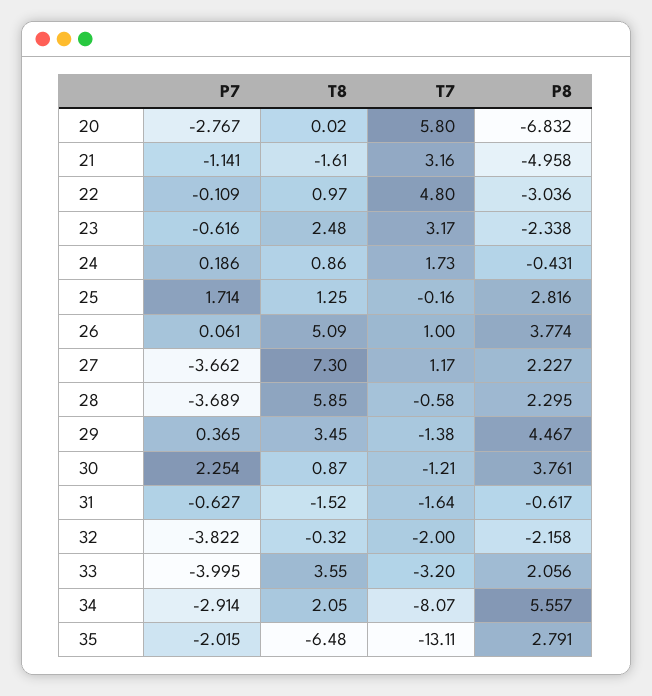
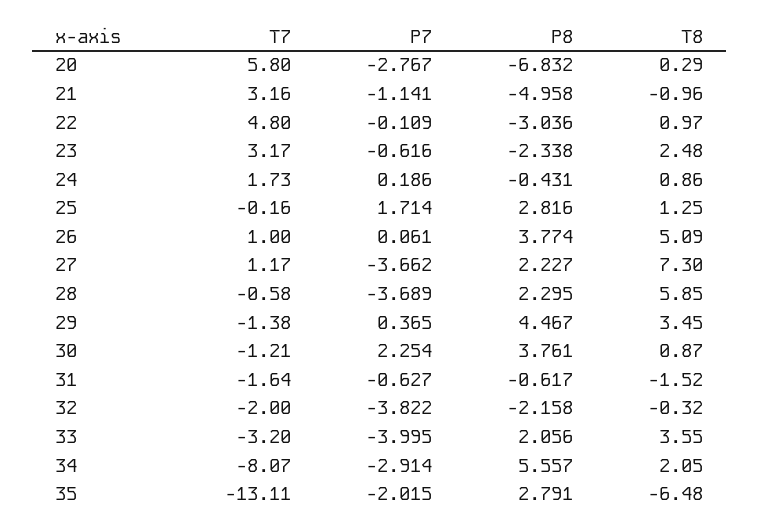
T8, 20: 0.02 -> 0.29
T8, 21: -1.61 -> -0.96

